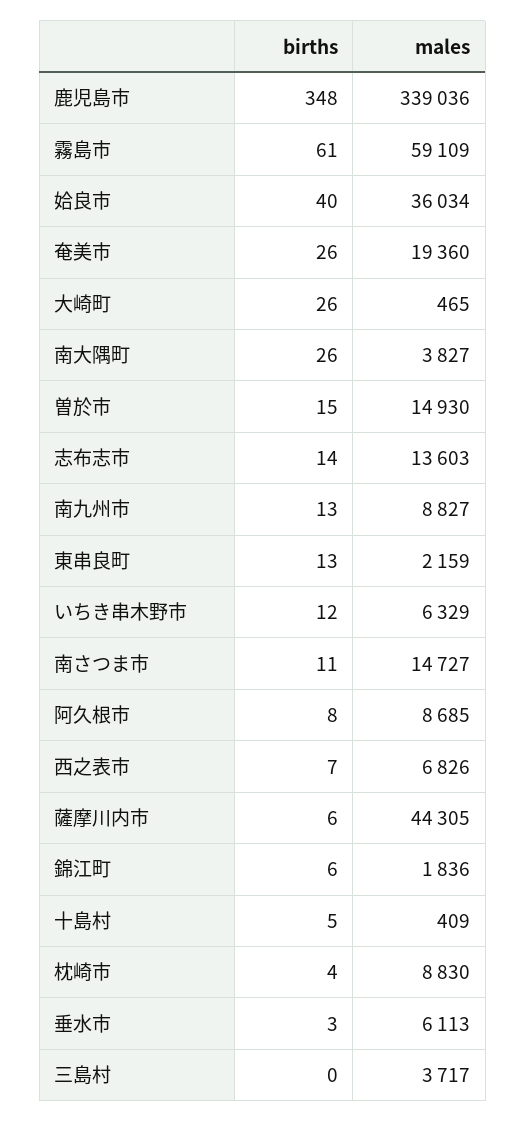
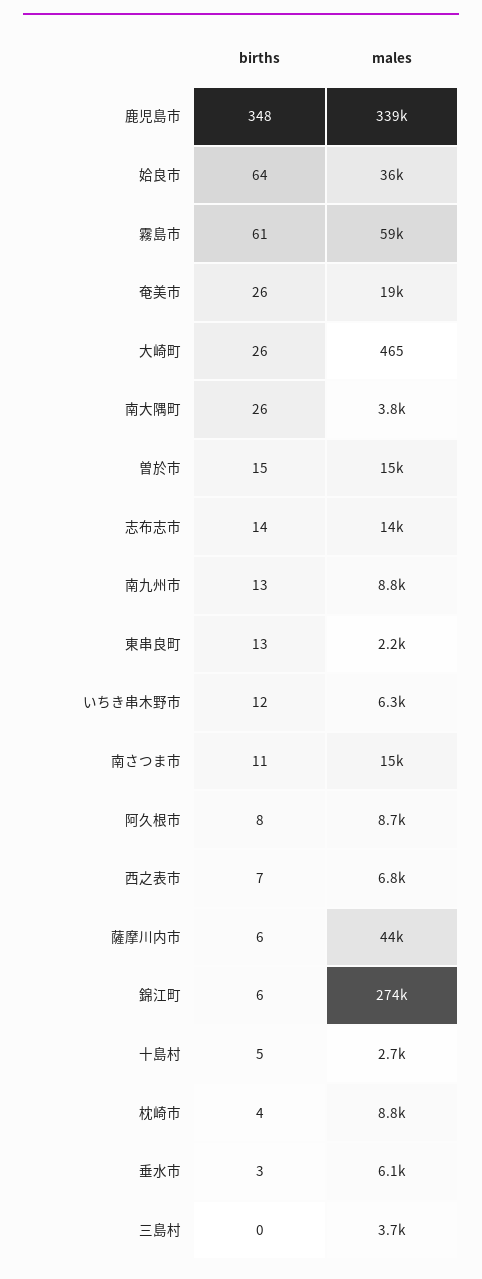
births, 姶良市: 40 -> 64
males, 錦江町: 1836 -> 274000
males, 十島村: 409 -> 2700

